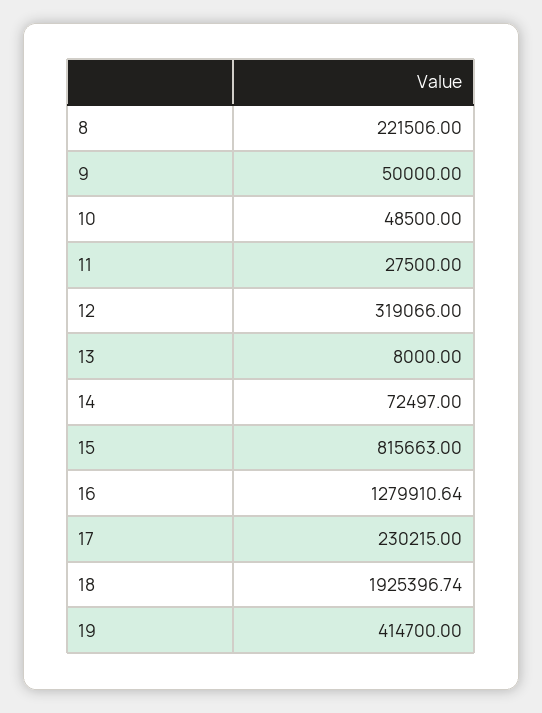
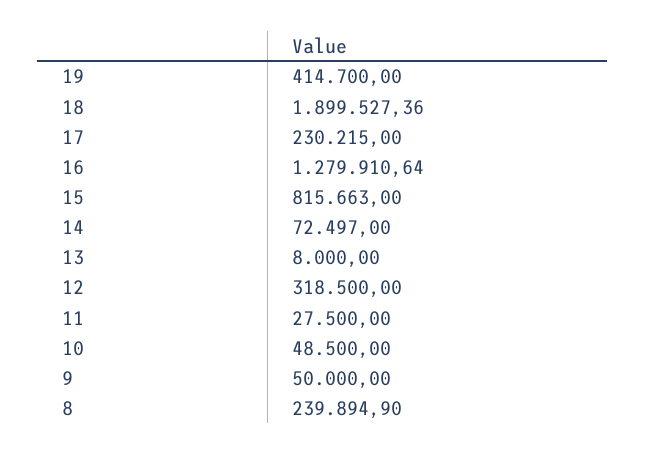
8: 221506 -> 239894.9
12: 319066 -> 318500
18: 1925396.74 -> 1899527.36

